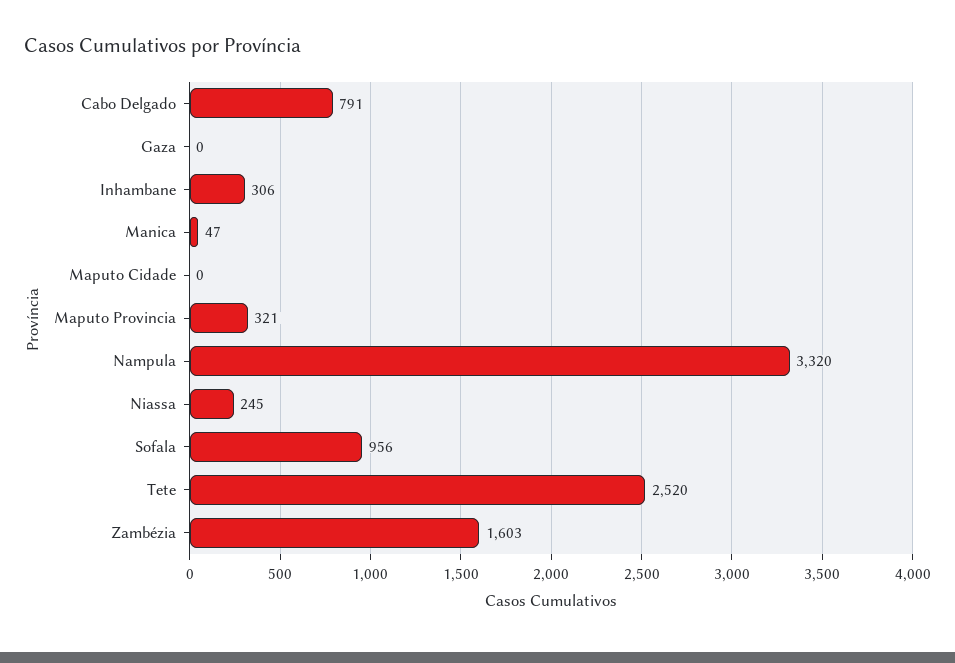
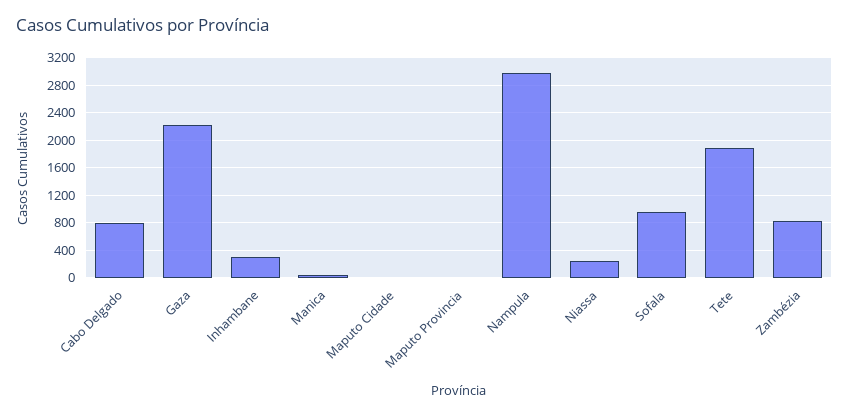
Gaza: 0 -> 2200
Maputo Provincia: 321 -> 0
Nampula: 3320 -> 3000
Tete: 2520 -> 1900
Zambézia: 1603 -> 800

